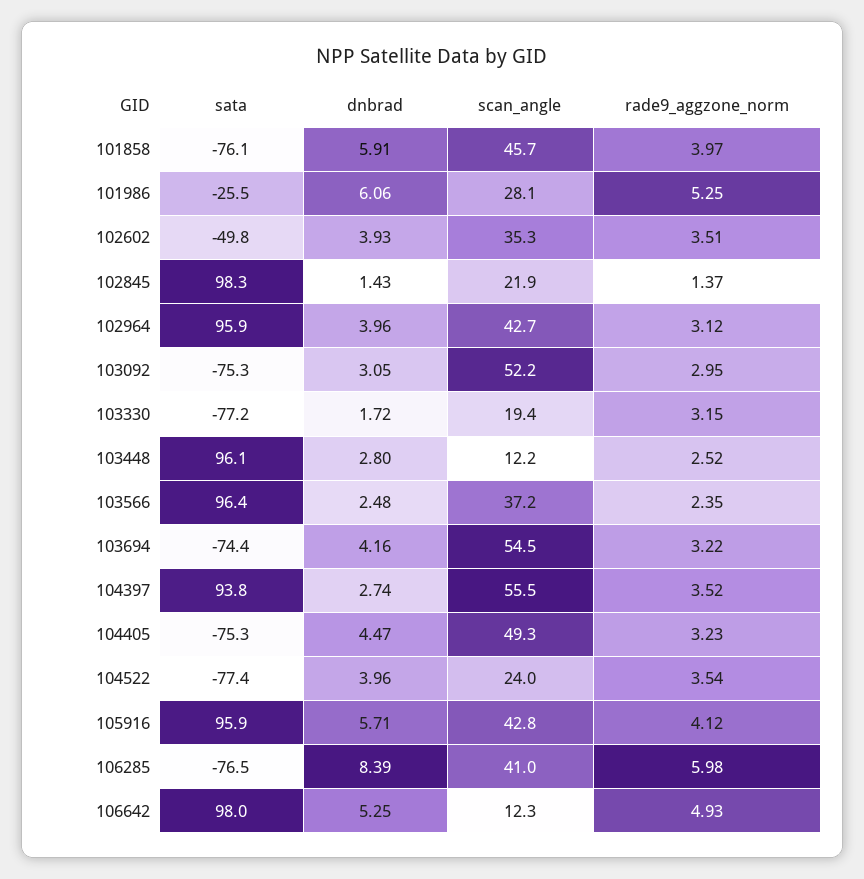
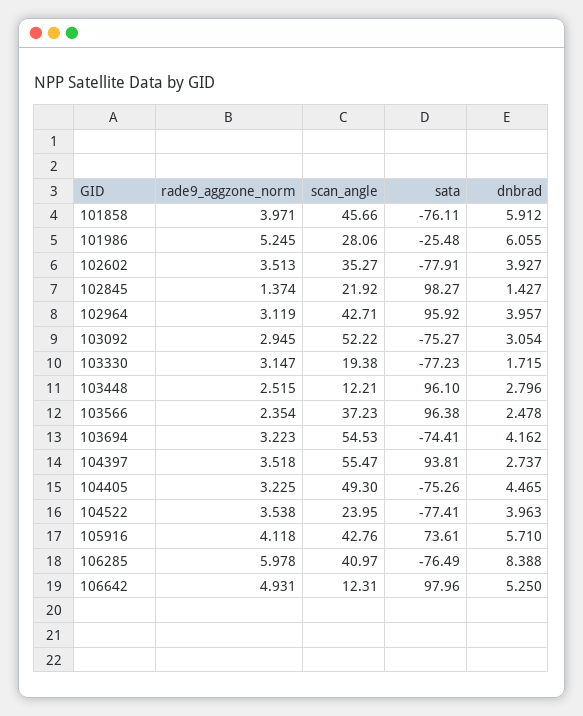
sata, 102602: -49.8 -> -77.91
sata, 105916: 95.9 -> 73.61

